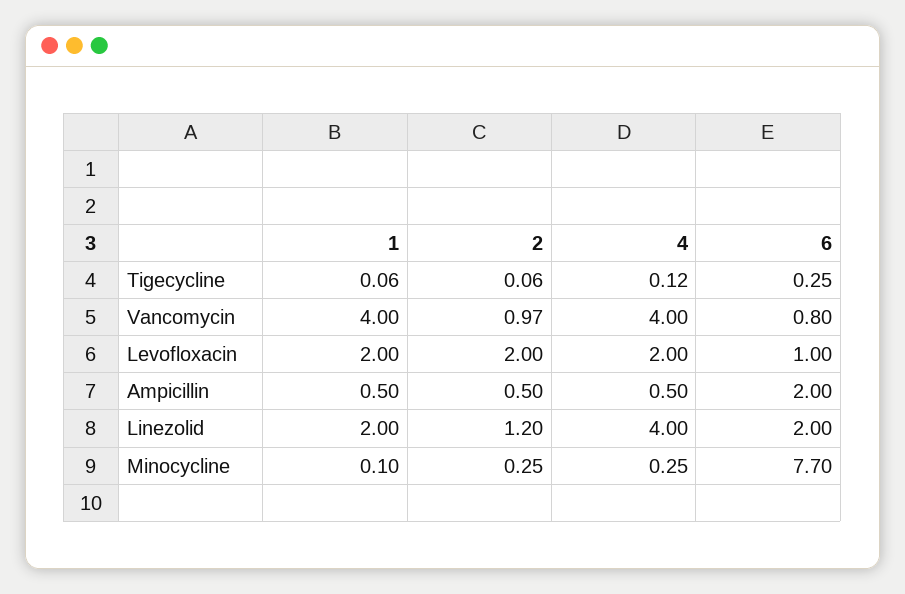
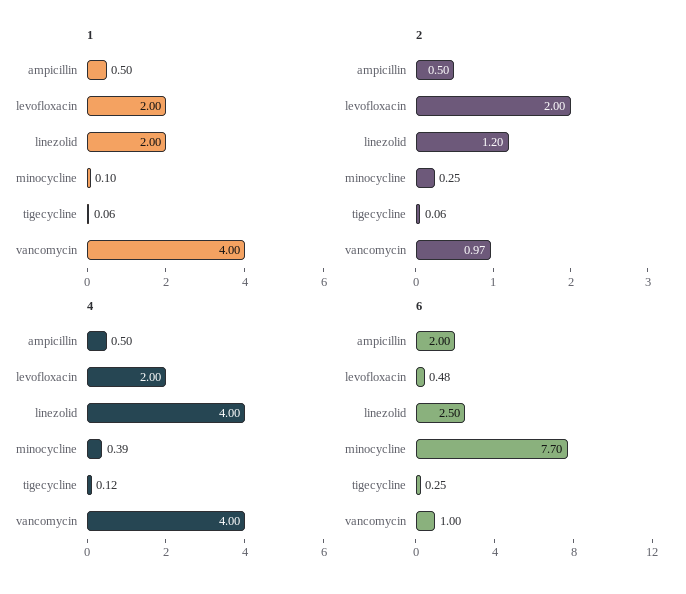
6, Vancomycin: 0.8 -> 1
6, Levofloxacin: 1 -> 0.48
6, Linezolid: 2 -> 2.5
4, Minocycline: 0.25 -> 0.39

